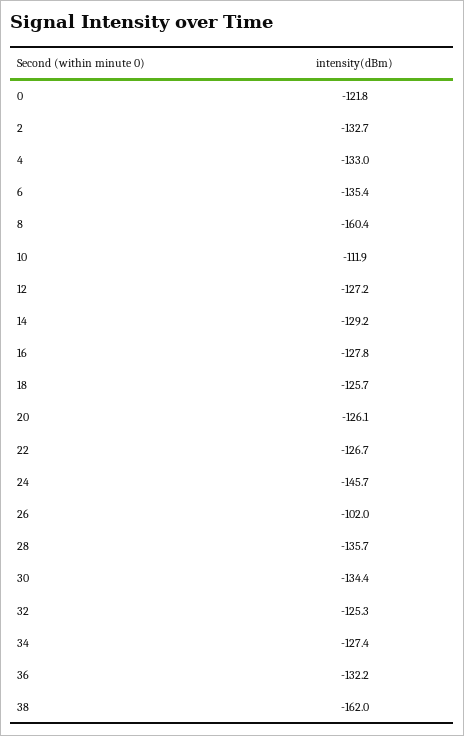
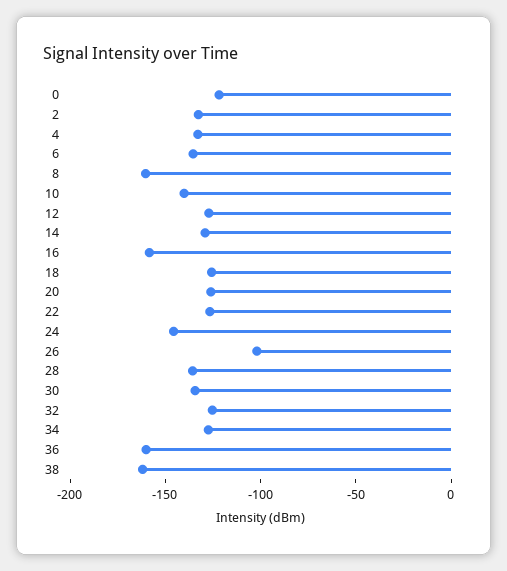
10: -111.9 -> -140
16: -127.8 -> -160
36: -132.2 -> -160

